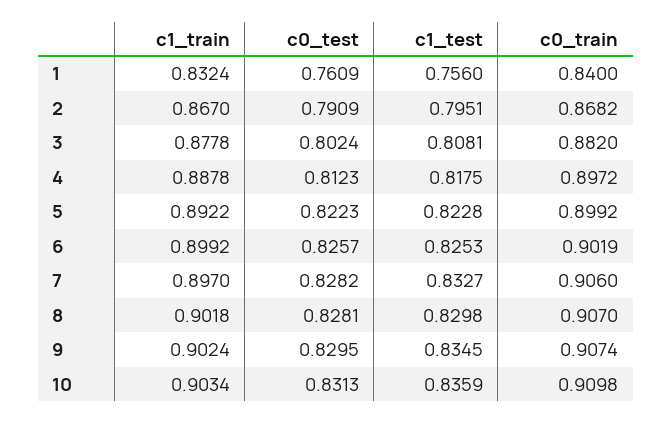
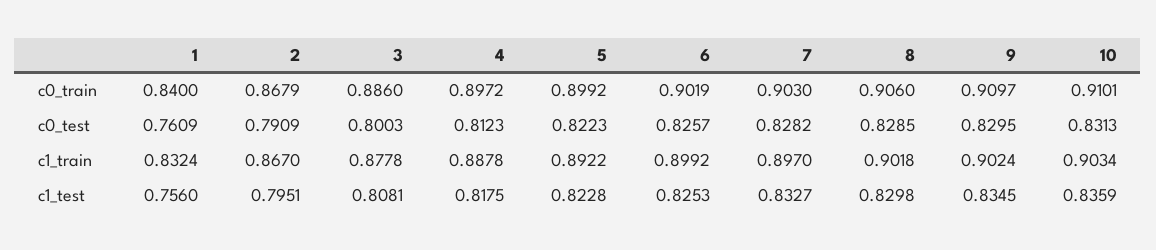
c0_train, 2: 0.8682 -> 0.8679
c0_test, 3: 0.8024 -> 0.8003
c0_train, 3: 0.882 -> 0.886
c0_train, 7: 0.906 -> 0.903
c0_test, 8: 0.8281 -> 0.8285
c0_train, 8: 0.907 -> 0.906
c0_train, 9: 0.9074 -> 0.9097
c0_train, 10: 0.9098 -> 0.9101

